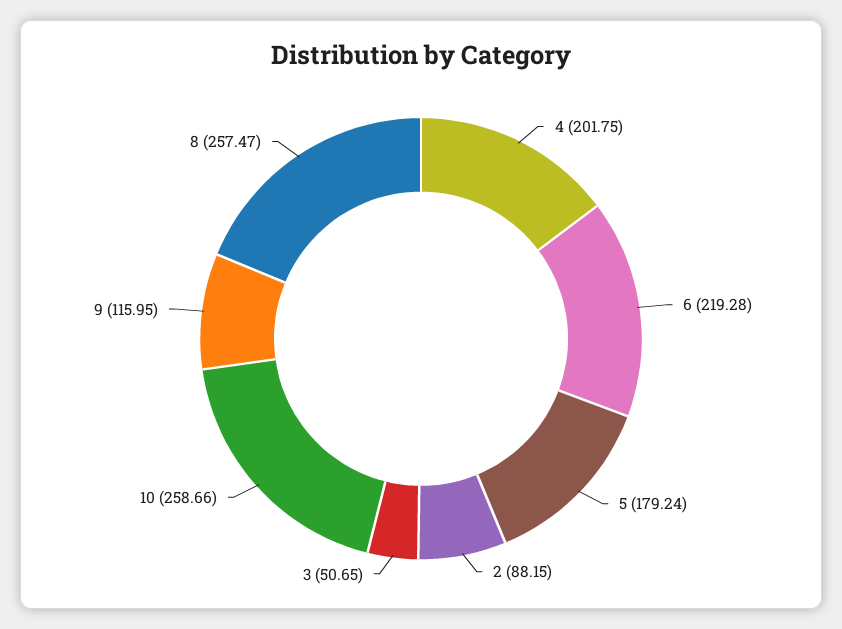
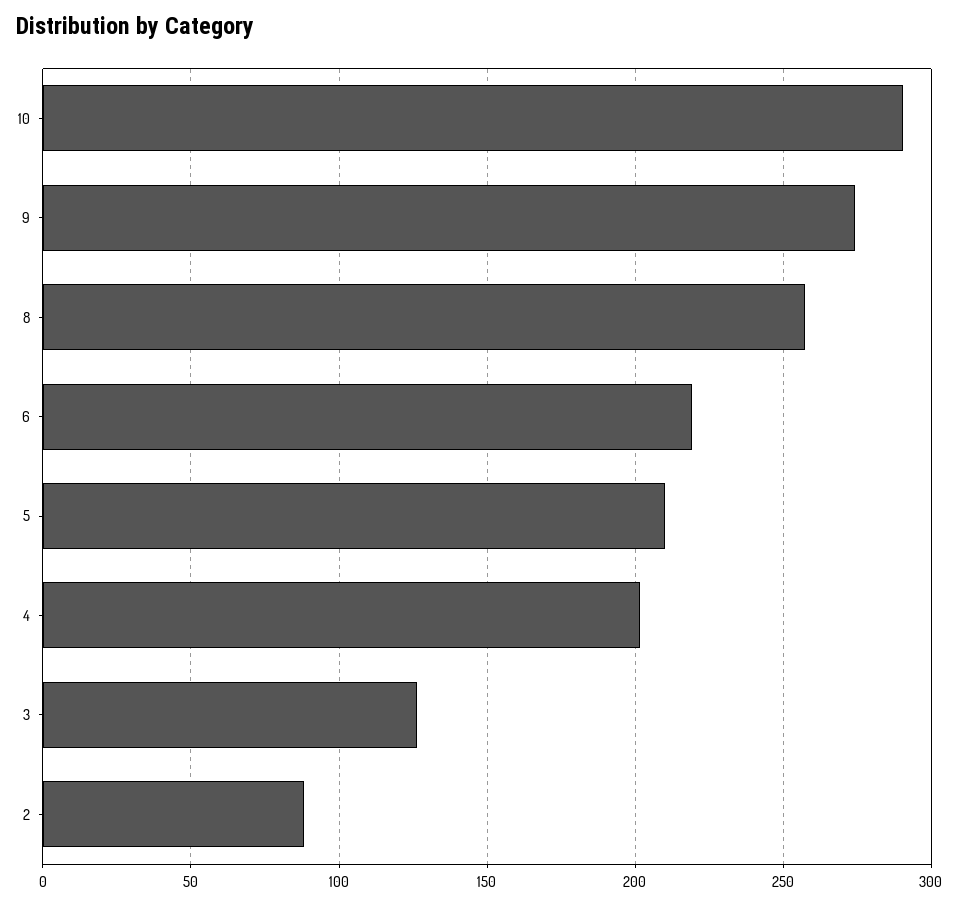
5: 179.24 -> 210
3: 50.65 -> 125
10: 258.66 -> 290
9: 115.95 -> 275

